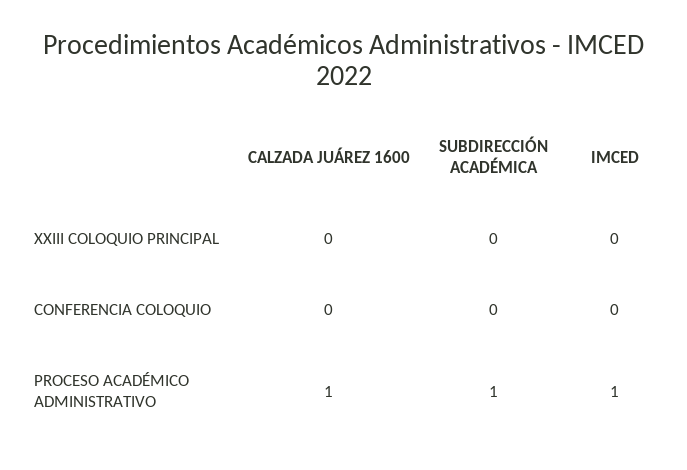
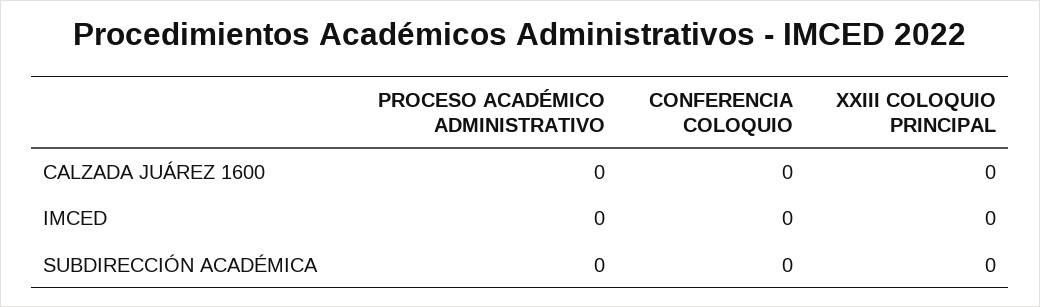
CALZADA JUÁREZ 1600, PROCESO ACADÉMICO ADMINISTRATIVO: 1 -> 0
SUBDIRECCIÓN ACADÉMICA, PROCESO ACADÉMICO ADMINISTRATIVO: 1 -> 0
IMCED, PROCESO ACADÉMICO ADMINISTRATIVO: 1 -> 0

